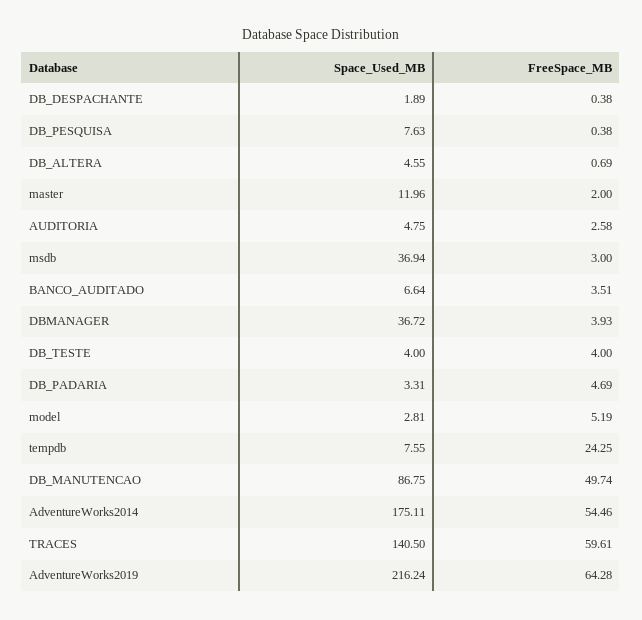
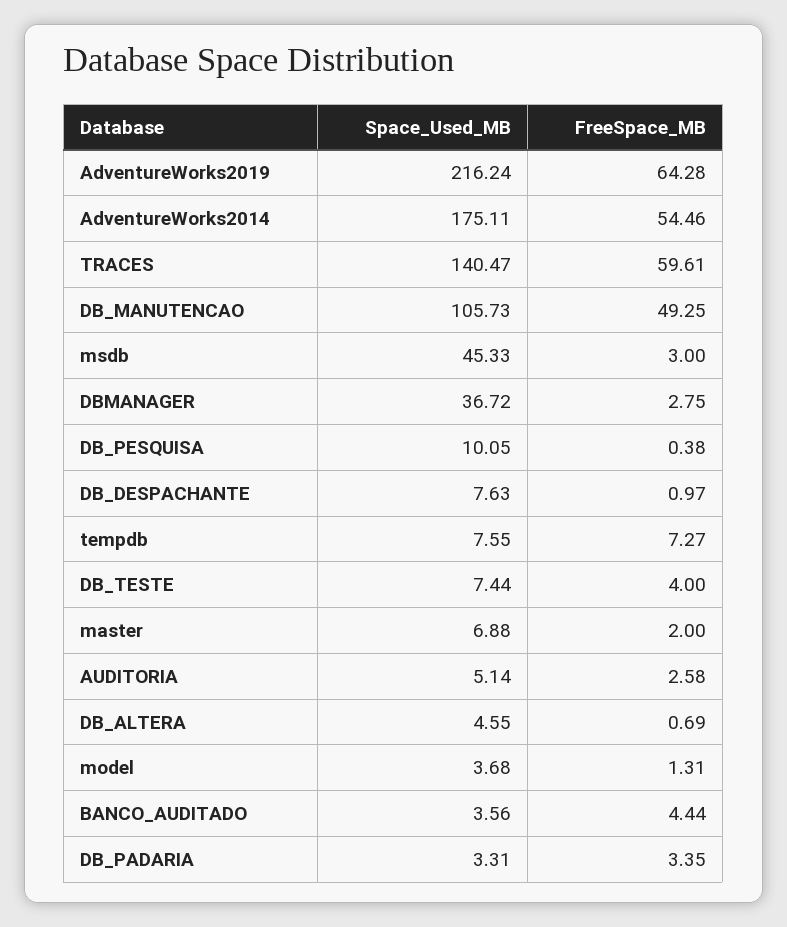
Space_Used_MB, DB_DESPACHANTE: 1.89 -> 7.63
FreeSpace_MB, DB_DESPACHANTE: 0.38 -> 0.97
Space_Used_MB, DB_PESQUISA: 7.63 -> 10.05
Space_Used_MB, master: 11.96 -> 6.88
Space_Used_MB, AUDITORIA: 4.75 -> 5.14
Space_Used_MB, msdb: 36.94 -> 45.33
Space_Used_MB, BANCO_AUDITADO: 6.64 -> 3.56
FreeSpace_MB, BANCO_AUDITADO: 3.51 -> 4.44
FreeSpace_MB, DBMANAGER: 3.93 -> 2.75
Space_Used_MB, DB_TESTE: 4 -> 7.44
FreeSpace_MB, DB_PADARIA: 4.69 -> 3.35
Space_Used_MB, model: 2.81 -> 3.68
FreeSpace_MB, model: 5.19 -> 1.31
FreeSpace_MB, tempdb: 24.25 -> 7.27
Space_Used_MB, DB_MANUTENCAO: 86.75 -> 105.73
FreeSpace_MB, DB_MANUTENCAO: 49.74 -> 49.25
Space_Used_MB, TRACES: 140.5 -> 140.47

